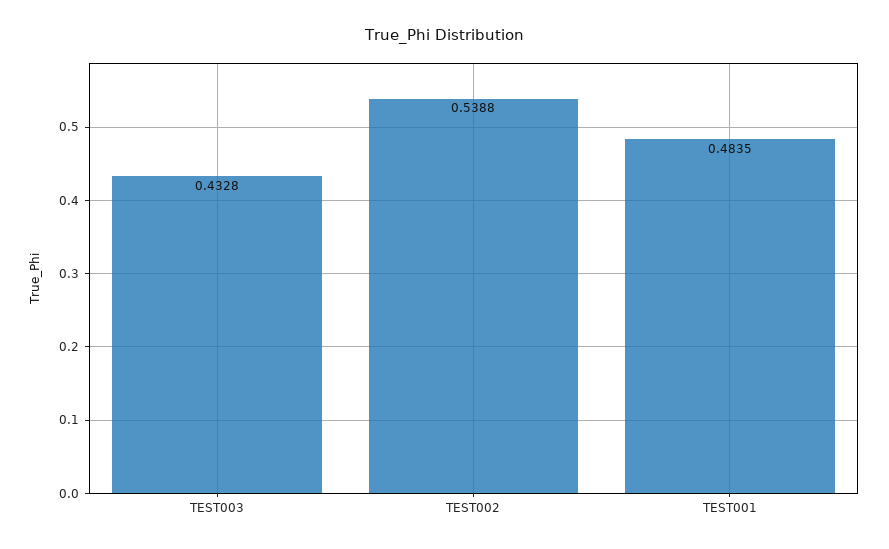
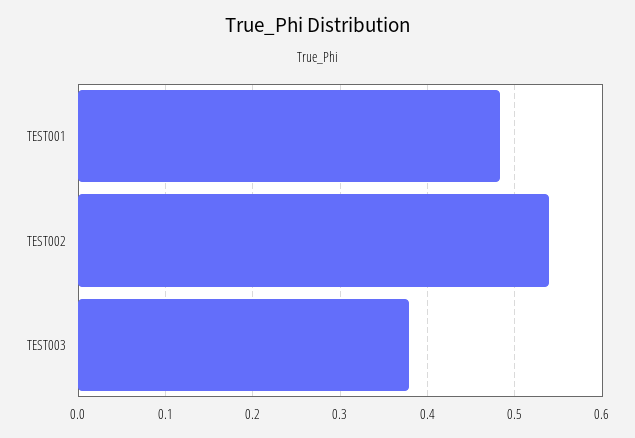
TEST003: 0.4328 -> 0.38

